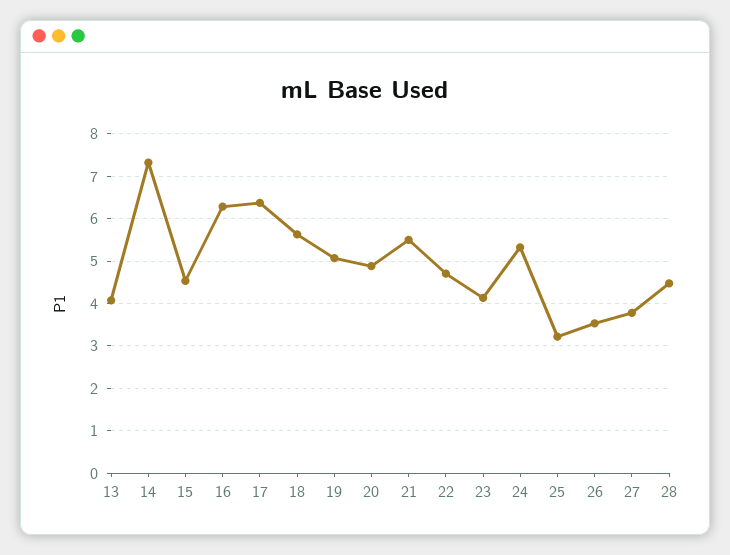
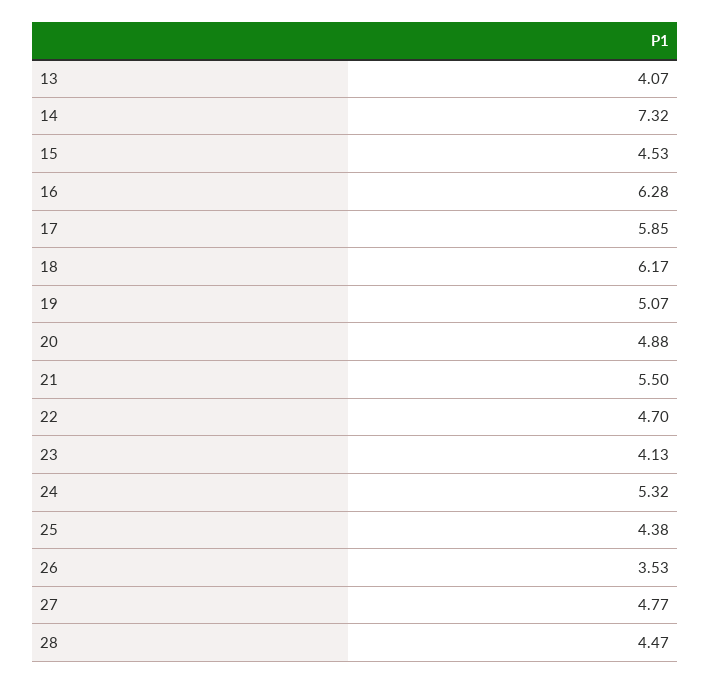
17: 6.4 -> 5.85
18: 5.6 -> 6.17
25: 3.2 -> 4.38
27: 3.8 -> 4.77

